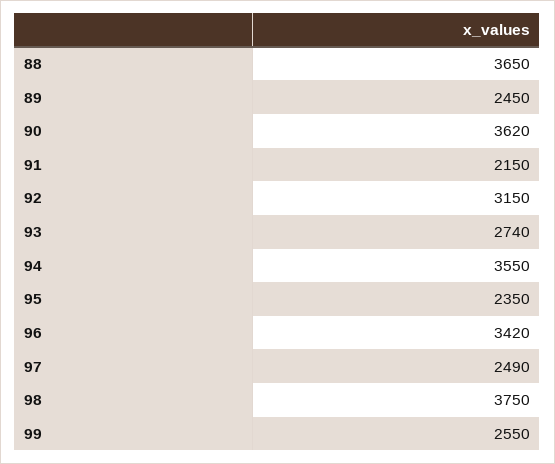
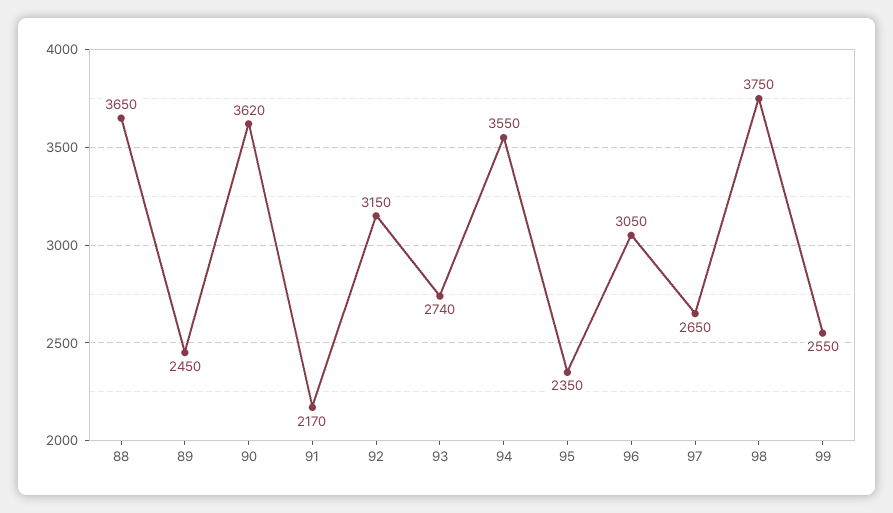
91: 2150 -> 2170
96: 3420 -> 3050
97: 2490 -> 2650

